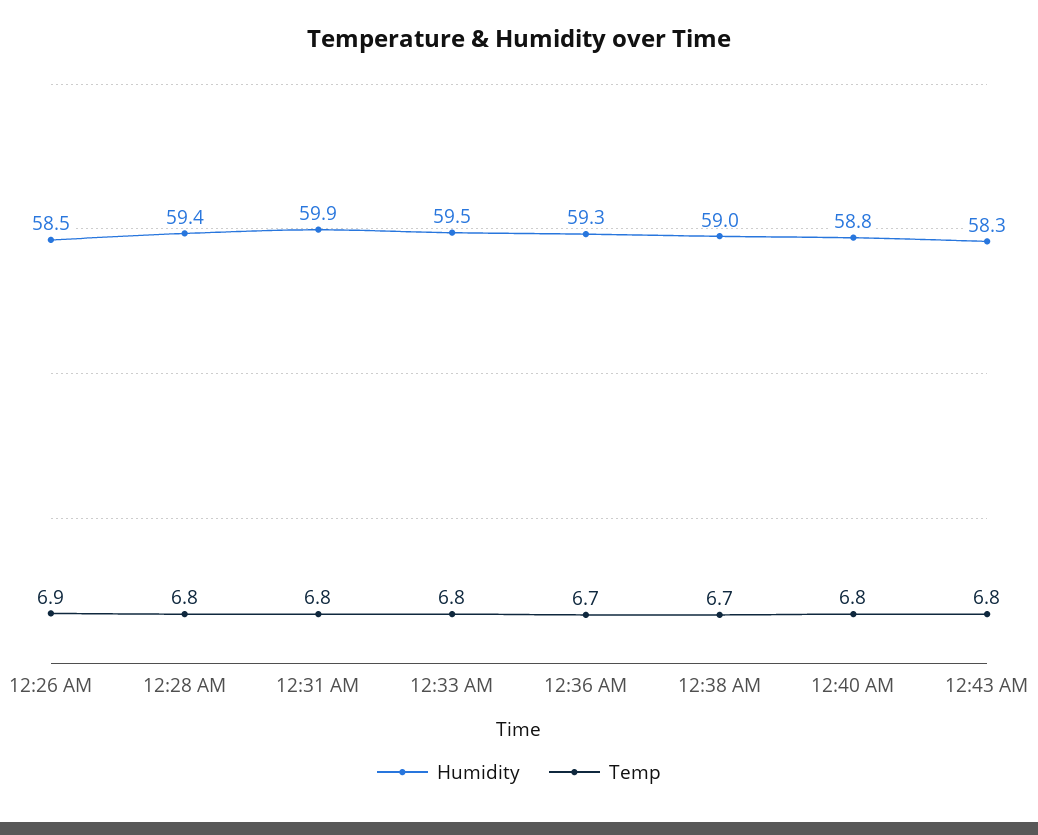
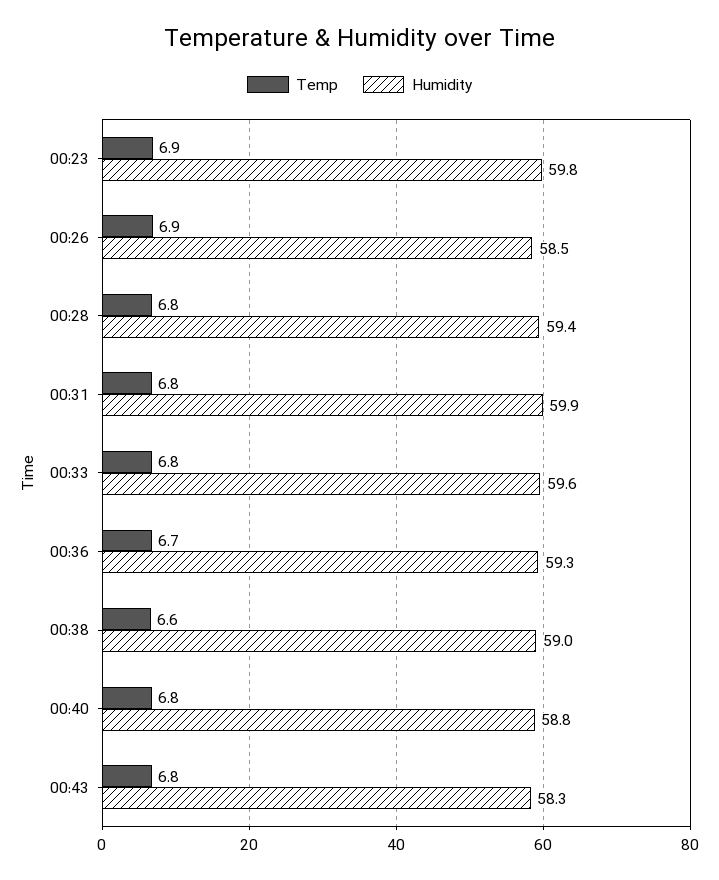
Humidity, 12:33 AM: 59.5 -> 59.6
Temp, 12:38 AM: 6.7 -> 6.6
Temp, 00:23: none -> 6.9
Humidity, 00:23: none -> 59.8

